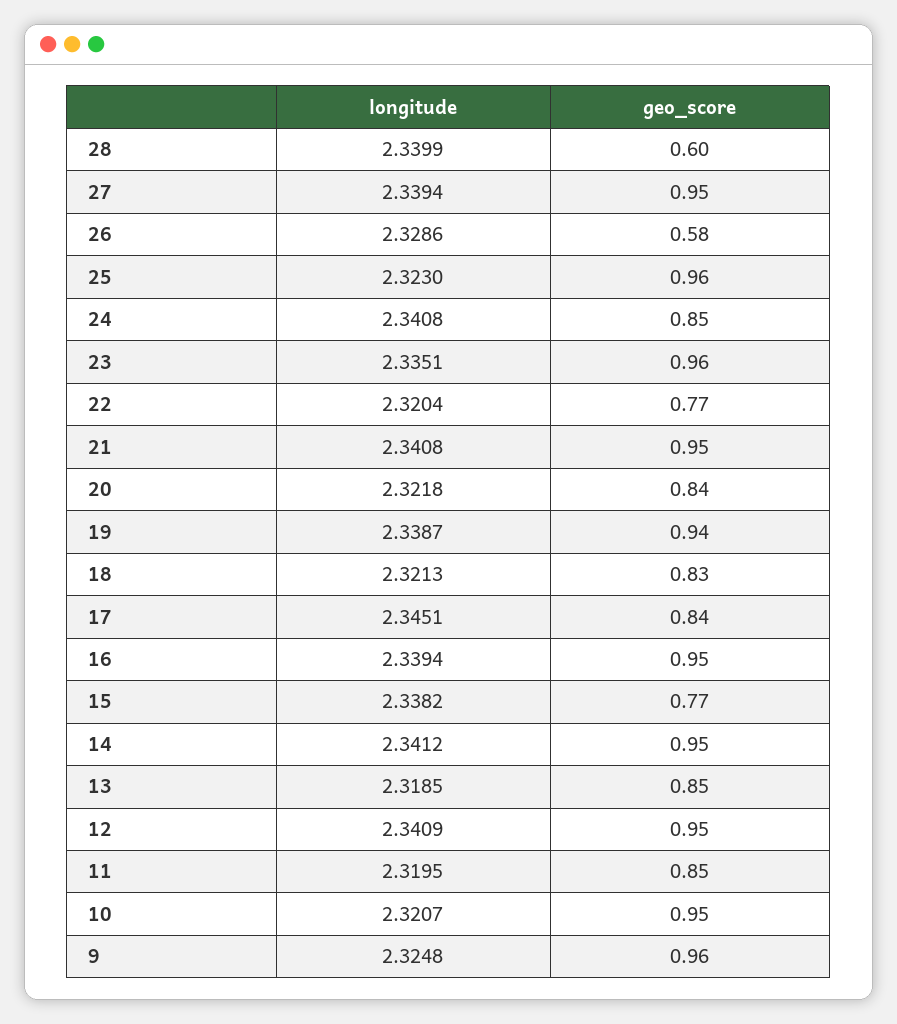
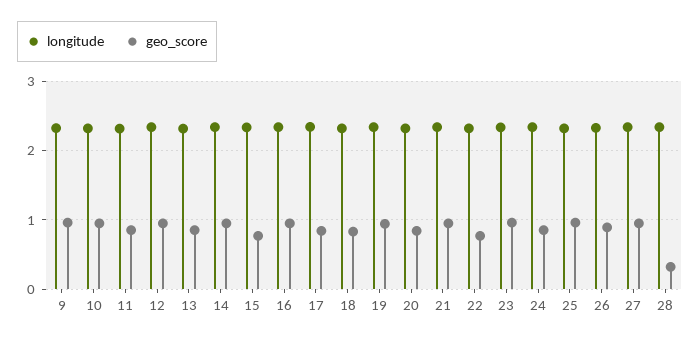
geo_score, 28: 0.6 -> 0.3
geo_score, 26: 0.58 -> 0.9

